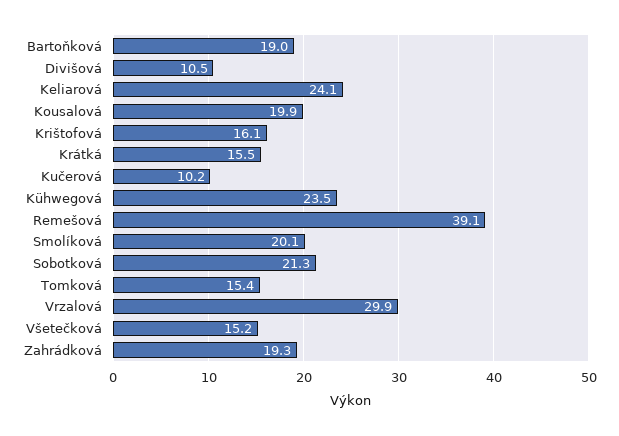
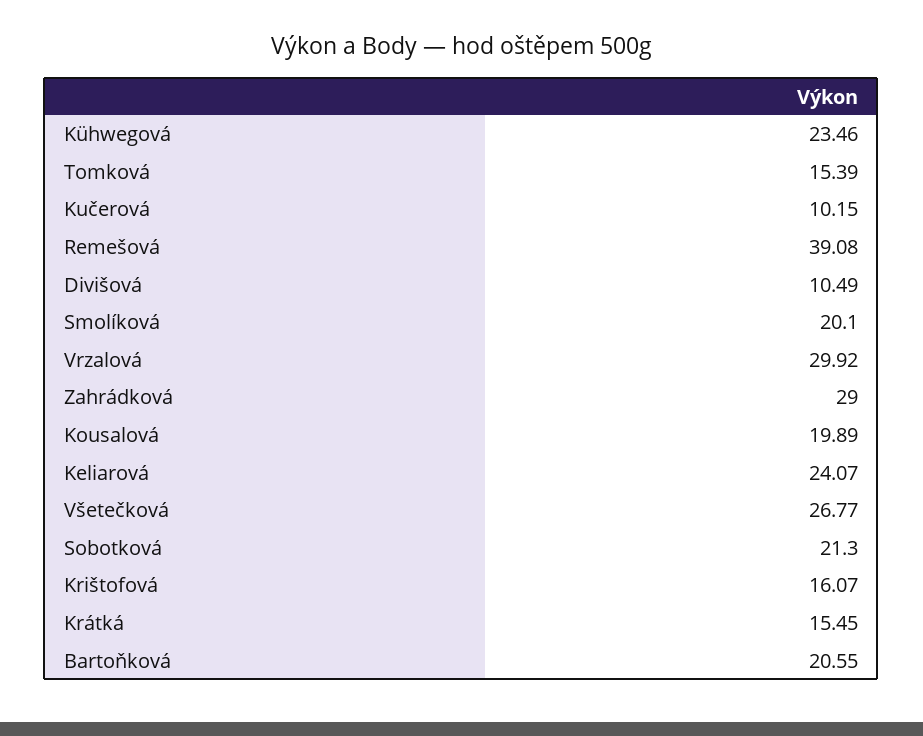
Bartoňková: 19 -> 20.55
Všetečková: 15.2 -> 26.77
Zahrádková: 19.3 -> 29

